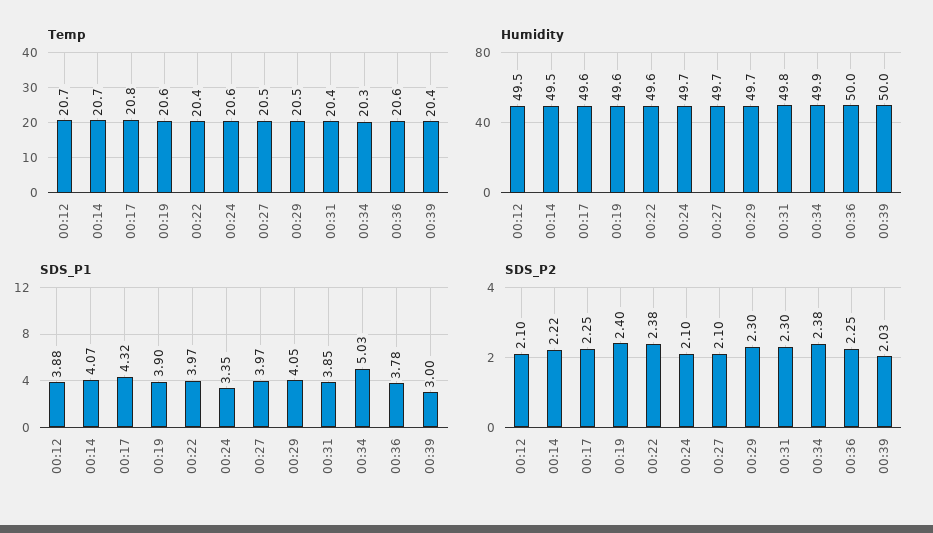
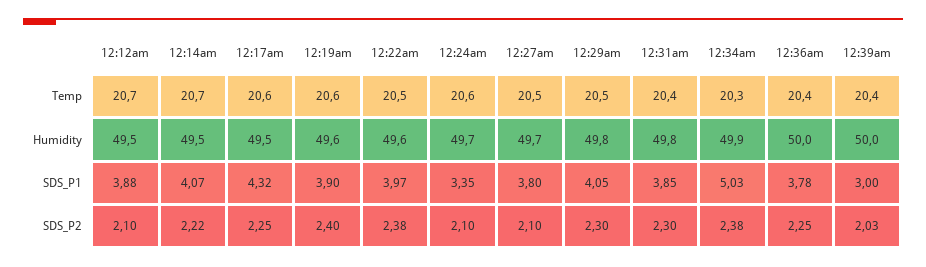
Temp, 00:17: 20.8 -> 20.6
Temp, 00:22: 20.4 -> 20.5
Temp, 00:36: 20.6 -> 20.4
Humidity, 00:17: 49.6 -> 49.5
Humidity, 00:29: 49.7 -> 49.8
SDS_P1, 00:27: 3.97 -> 3.8

